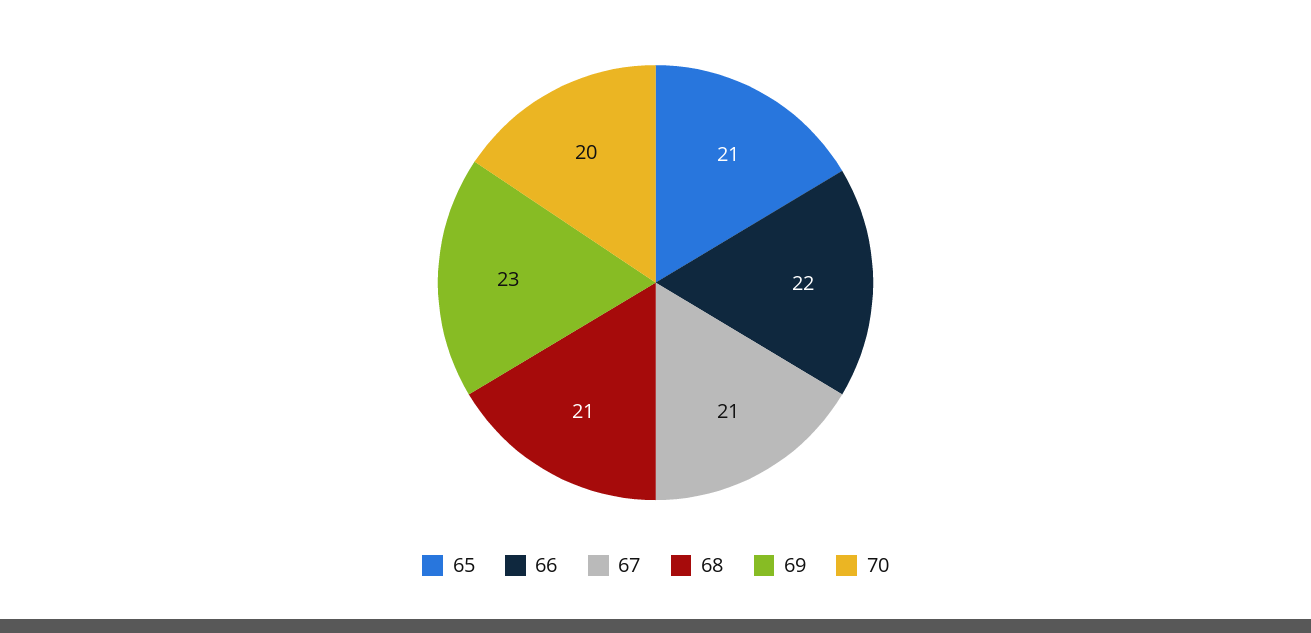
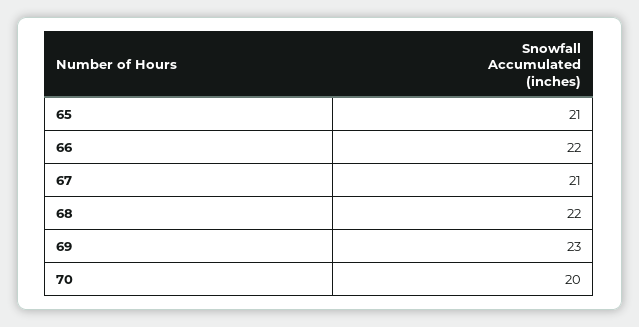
68: 21 -> 22

